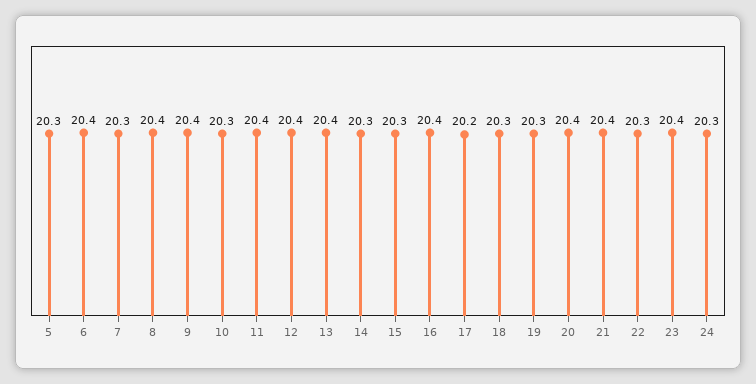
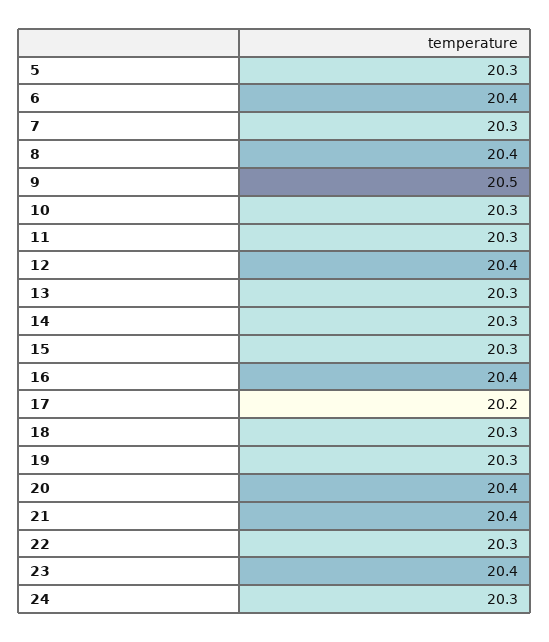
9: 20.4 -> 20.5
11: 20.4 -> 20.3
13: 20.4 -> 20.3

